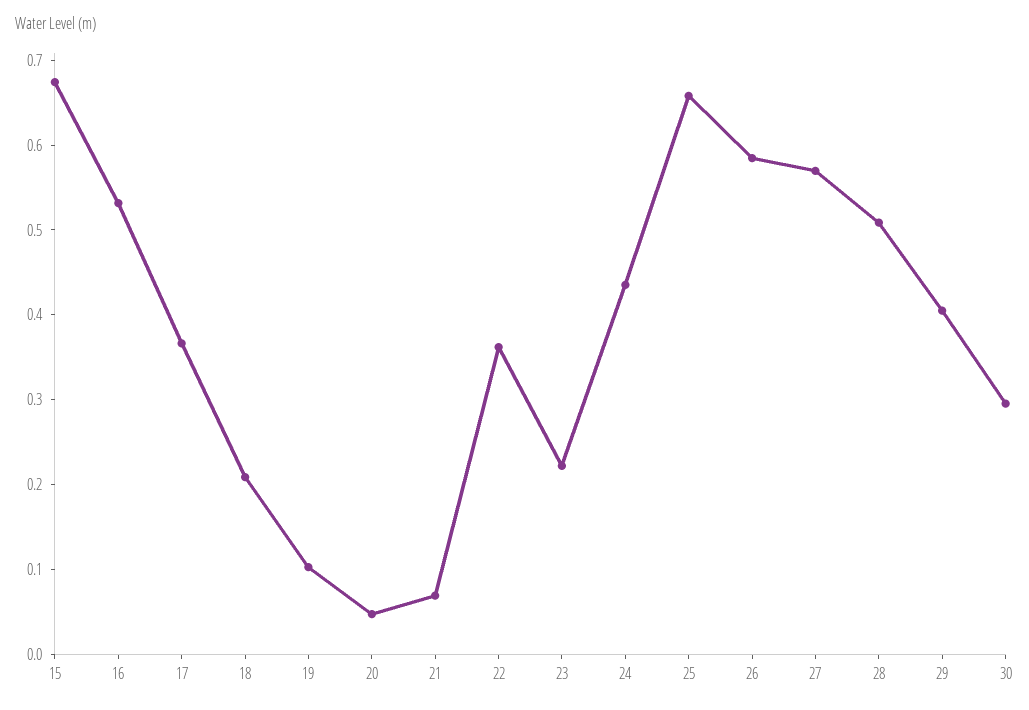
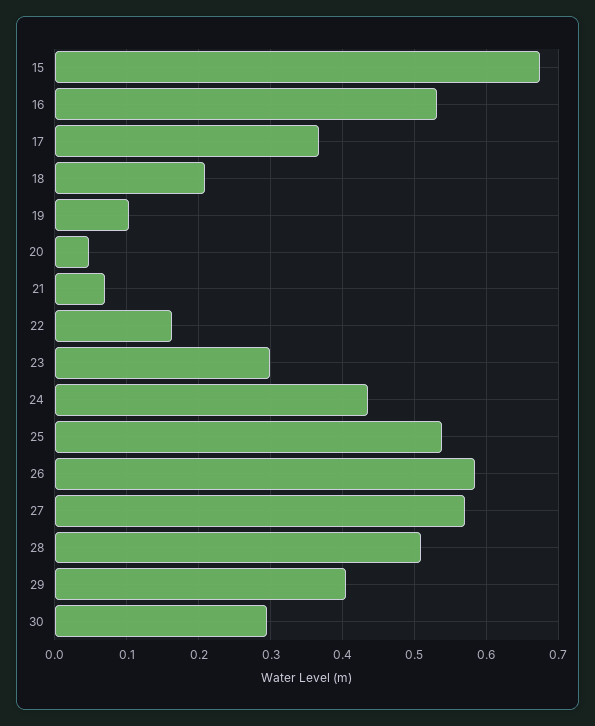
22: 0.36 -> 0.16
23: 0.22 -> 0.3
25: 0.66 -> 0.54

